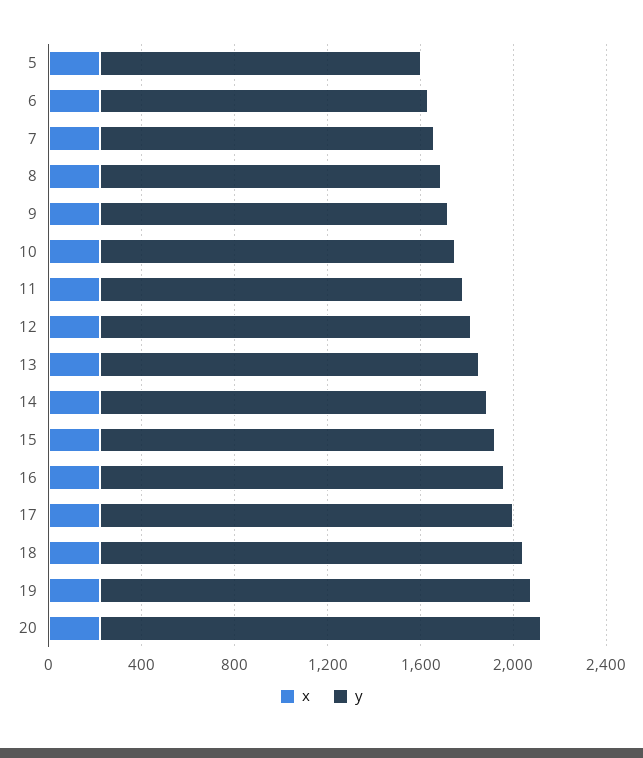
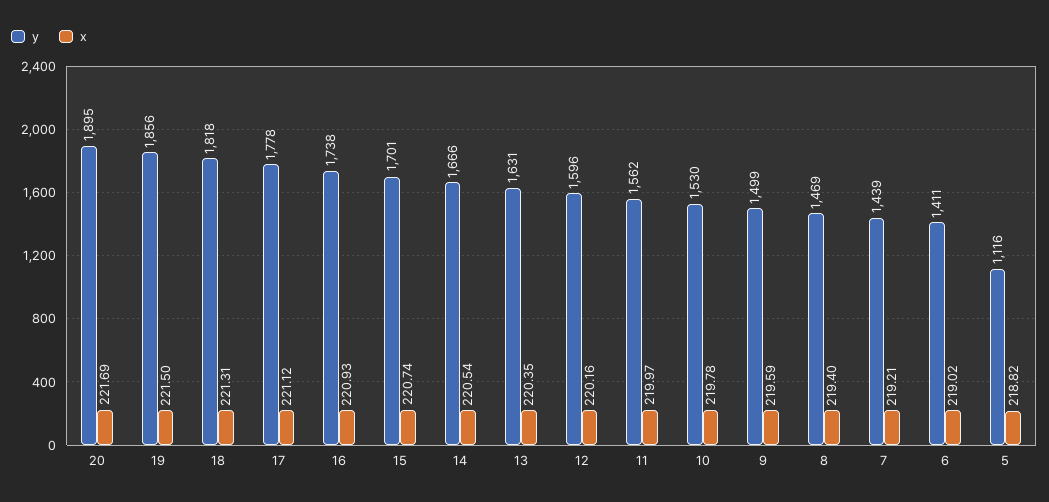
y, 5: 1400 -> 1116

